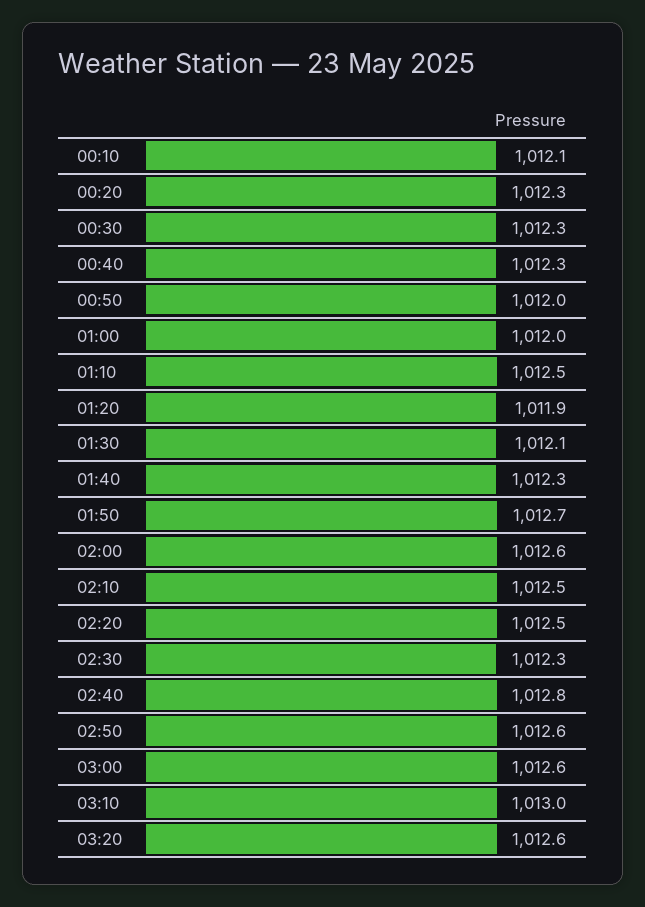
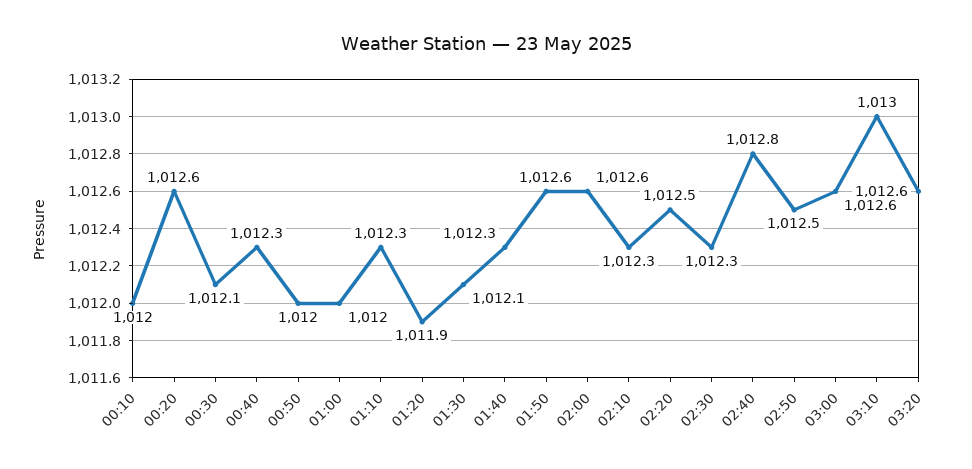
00:10: 1012.1 -> 1012
00:20: 1012.3 -> 1012.6
00:30: 1012.3 -> 1012.1
01:10: 1012.5 -> 1012.3
01:50: 1012.7 -> 1012.6
02:10: 1012.5 -> 1012.3
02:50: 1012.6 -> 1012.5

